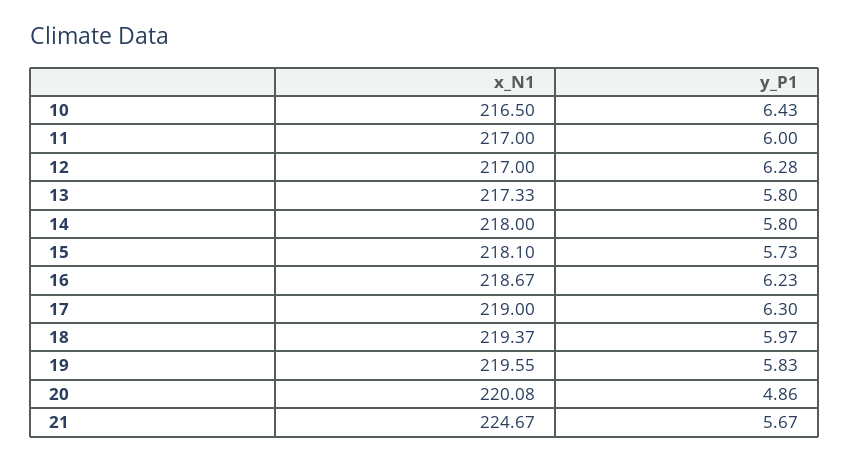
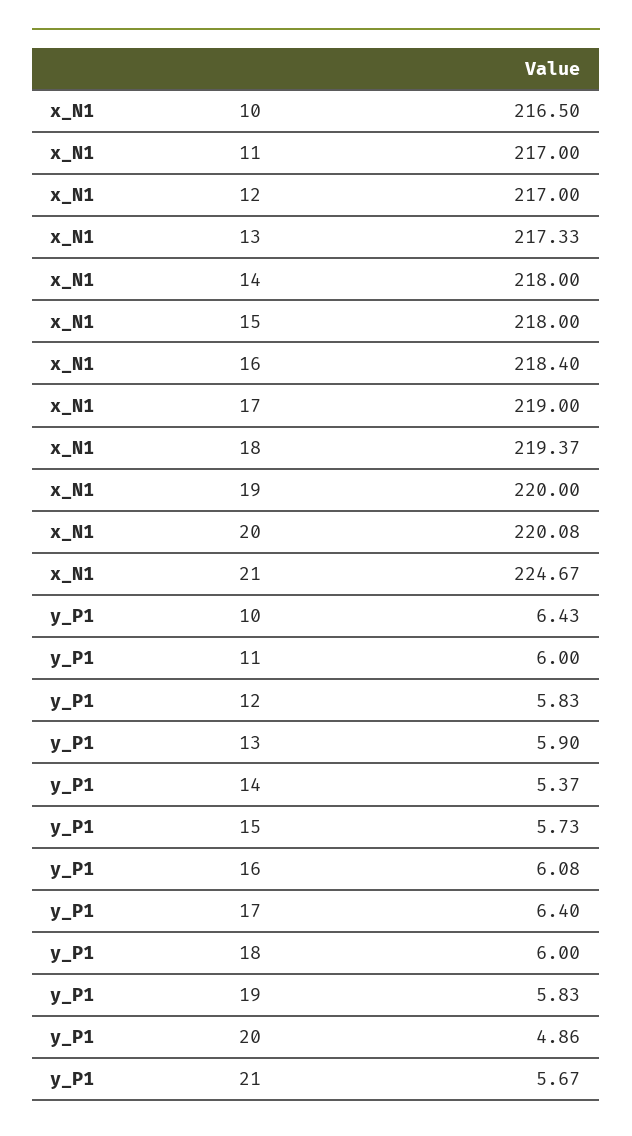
y_P1, 12: 6.28 -> 5.83
y_P1, 13: 5.8 -> 5.9
y_P1, 14: 5.8 -> 5.37
x_N1, 15: 218.1 -> 218
x_N1, 16: 218.67 -> 218.4
y_P1, 16: 6.23 -> 6.08
y_P1, 17: 6.3 -> 6.4
y_P1, 18: 5.97 -> 6
x_N1, 19: 219.55 -> 220

